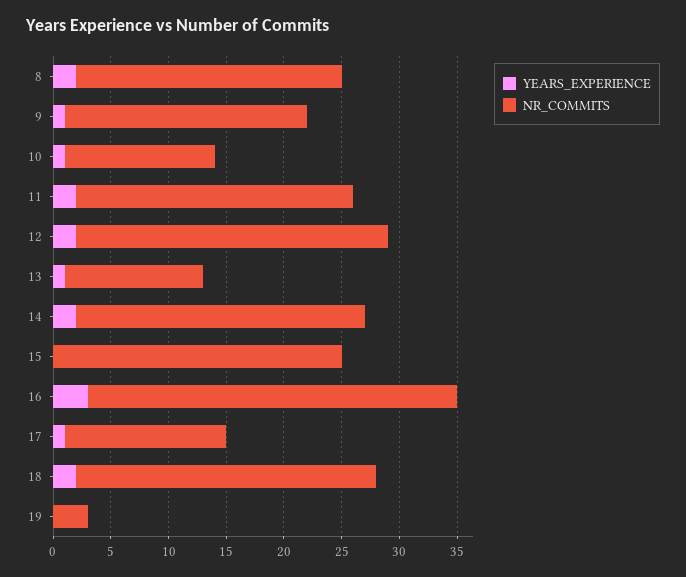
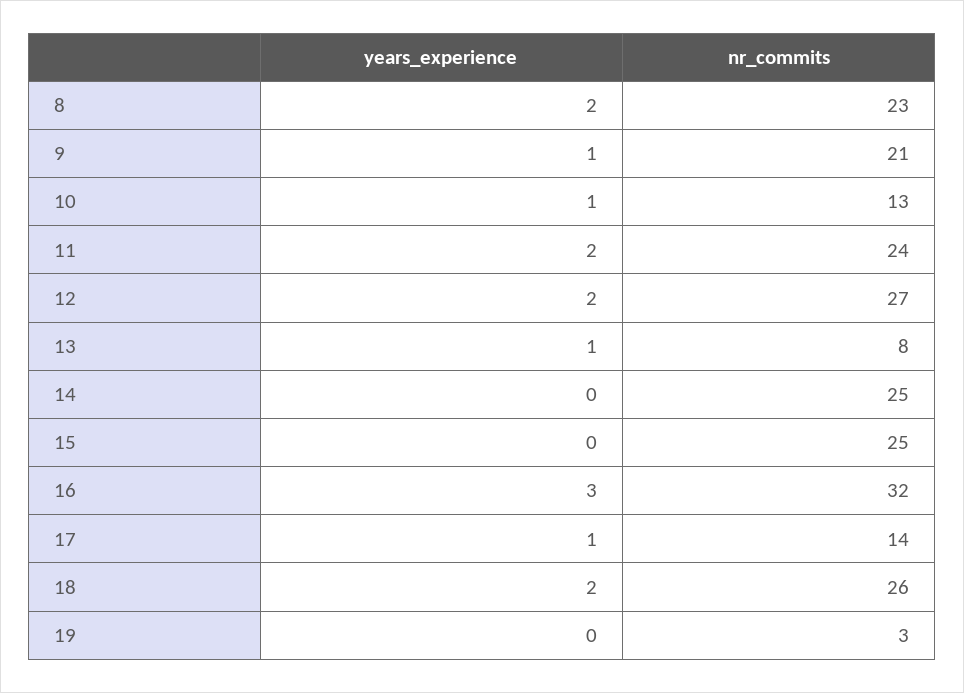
NR_COMMITS, 13: 12 -> 8
YEARS_EXPERIENCE, 14: 2 -> 0

